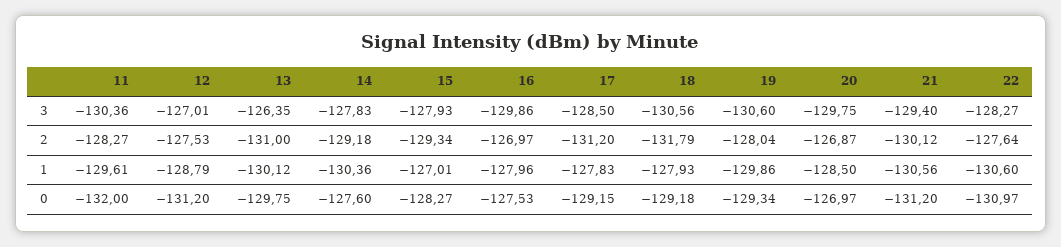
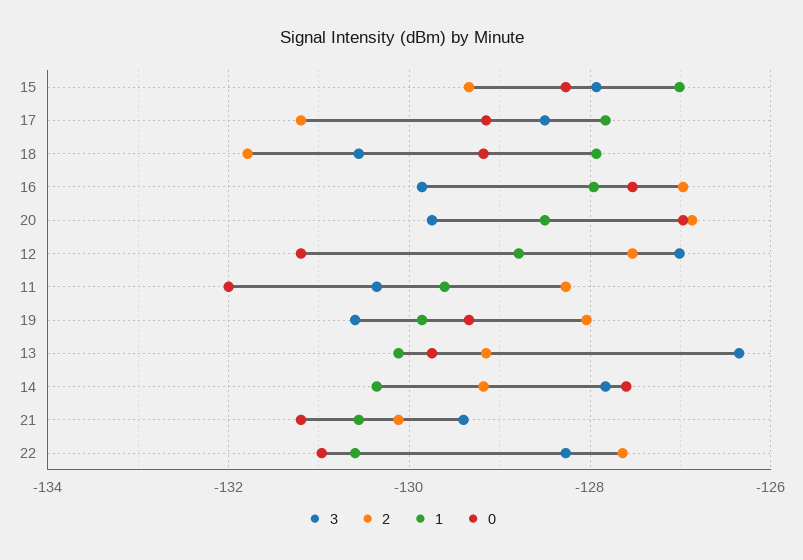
2, 13: -131 -> -129.2

